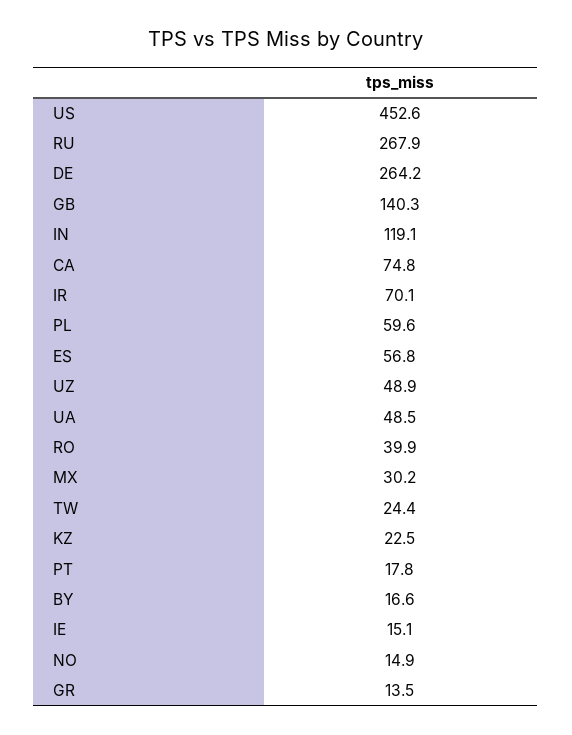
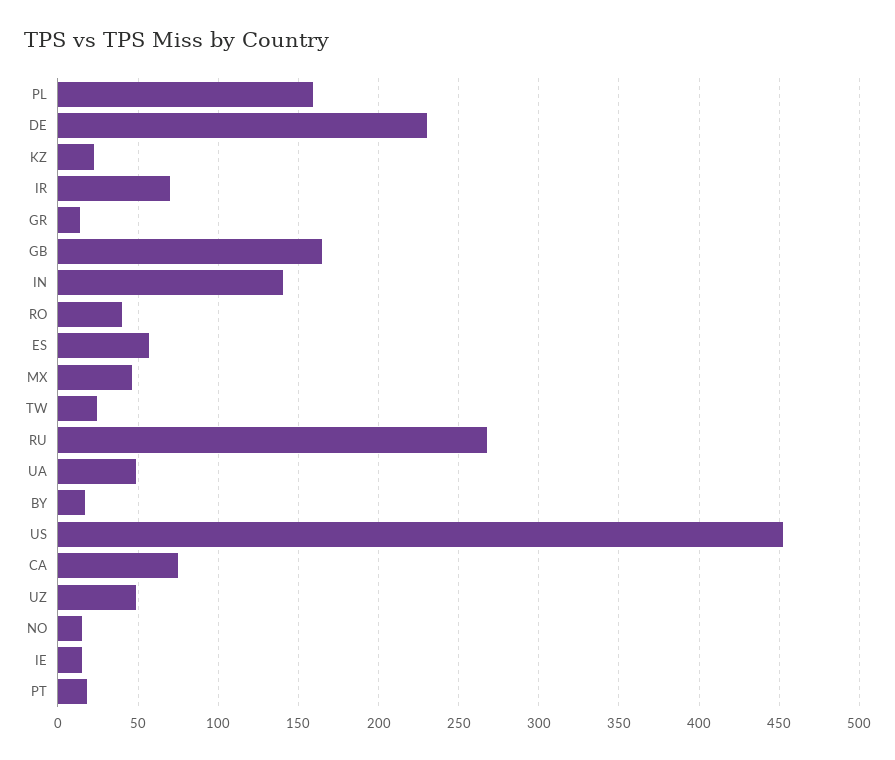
DE: 264.2 -> 230
GB: 140.3 -> 165
IN: 119.1 -> 140
PL: 59.6 -> 160
MX: 30.2 -> 45

